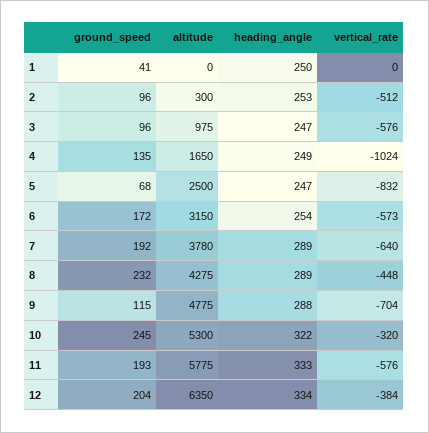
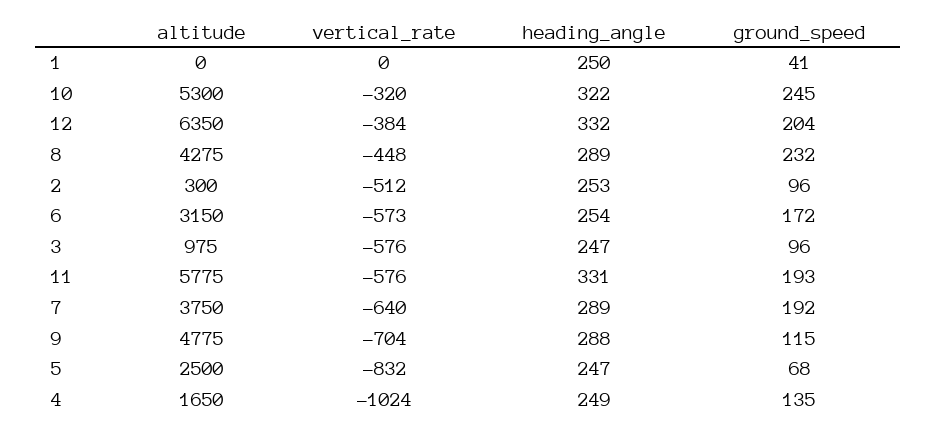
altitude, 7: 3780 -> 3750
heading_angle, 11: 333 -> 331
heading_angle, 12: 334 -> 332

